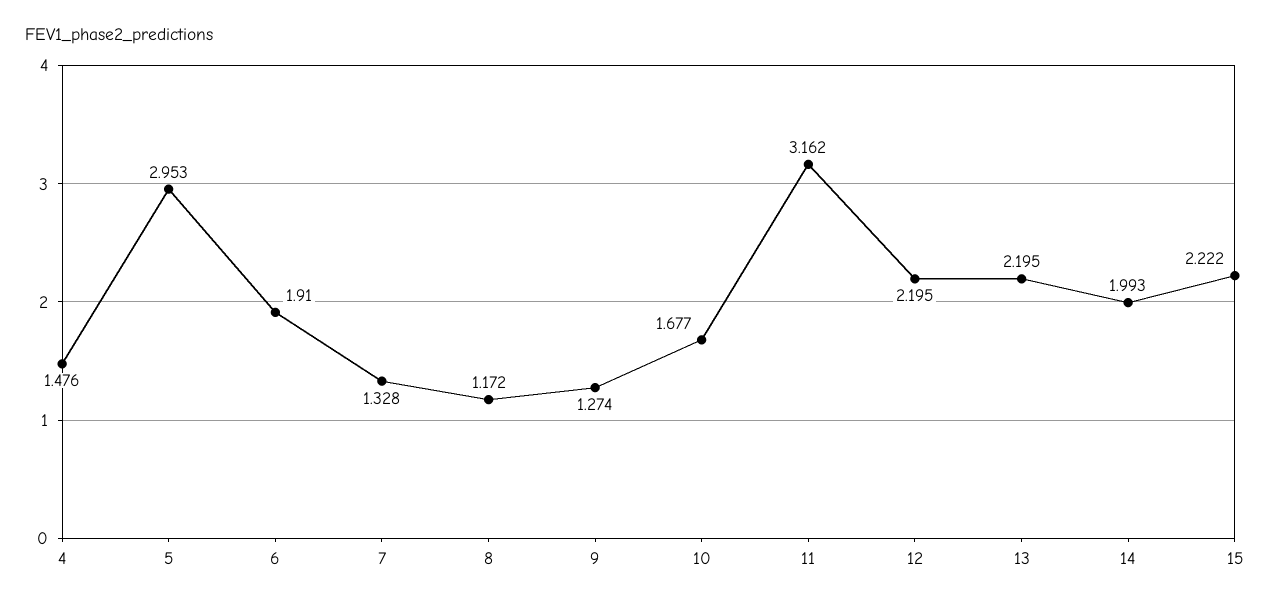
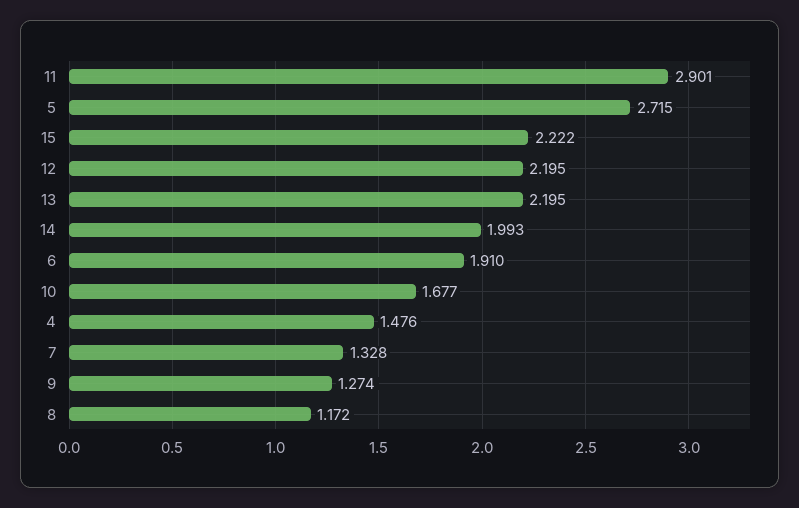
5: 2.953 -> 2.715
11: 3.162 -> 2.901

